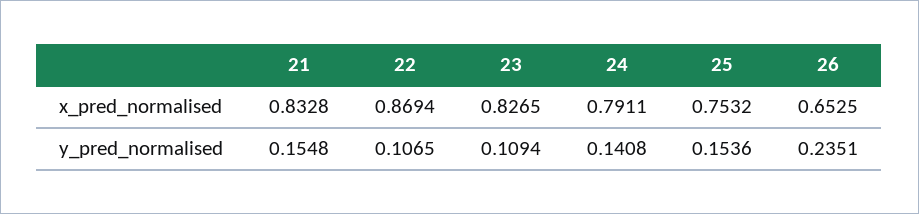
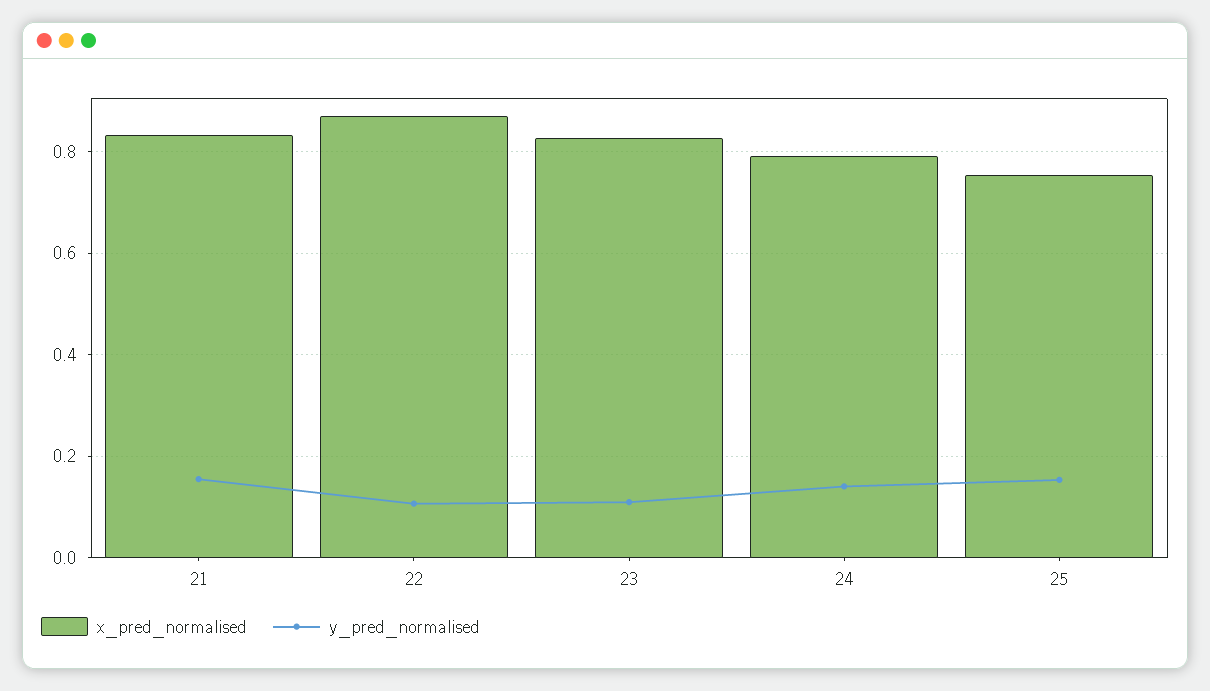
x_pred_normalised, 26: 0.6525 -> none
y_pred_normalised, 26: 0.2351 -> none

